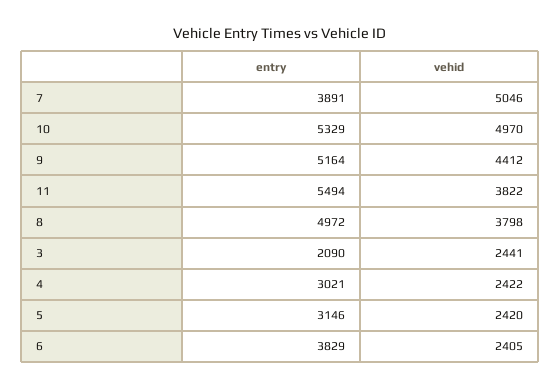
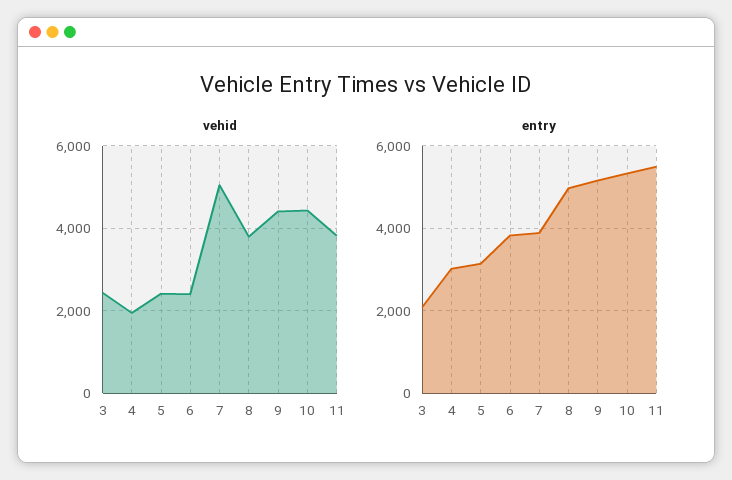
vehid, 10: 4970 -> 4400
vehid, 4: 2422 -> 2000

